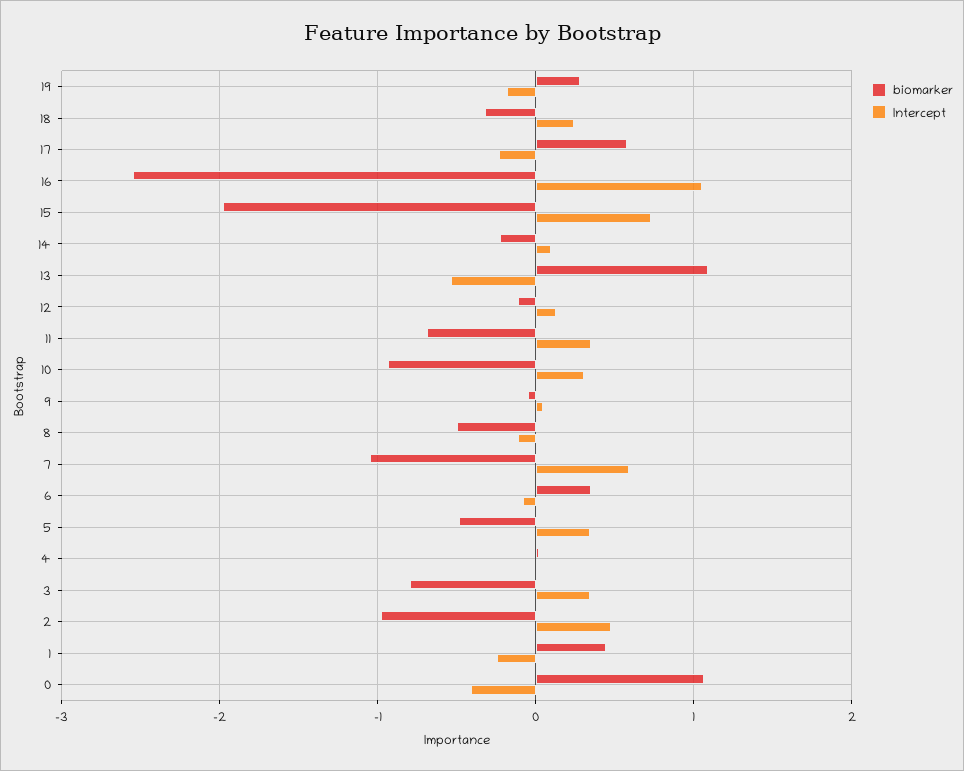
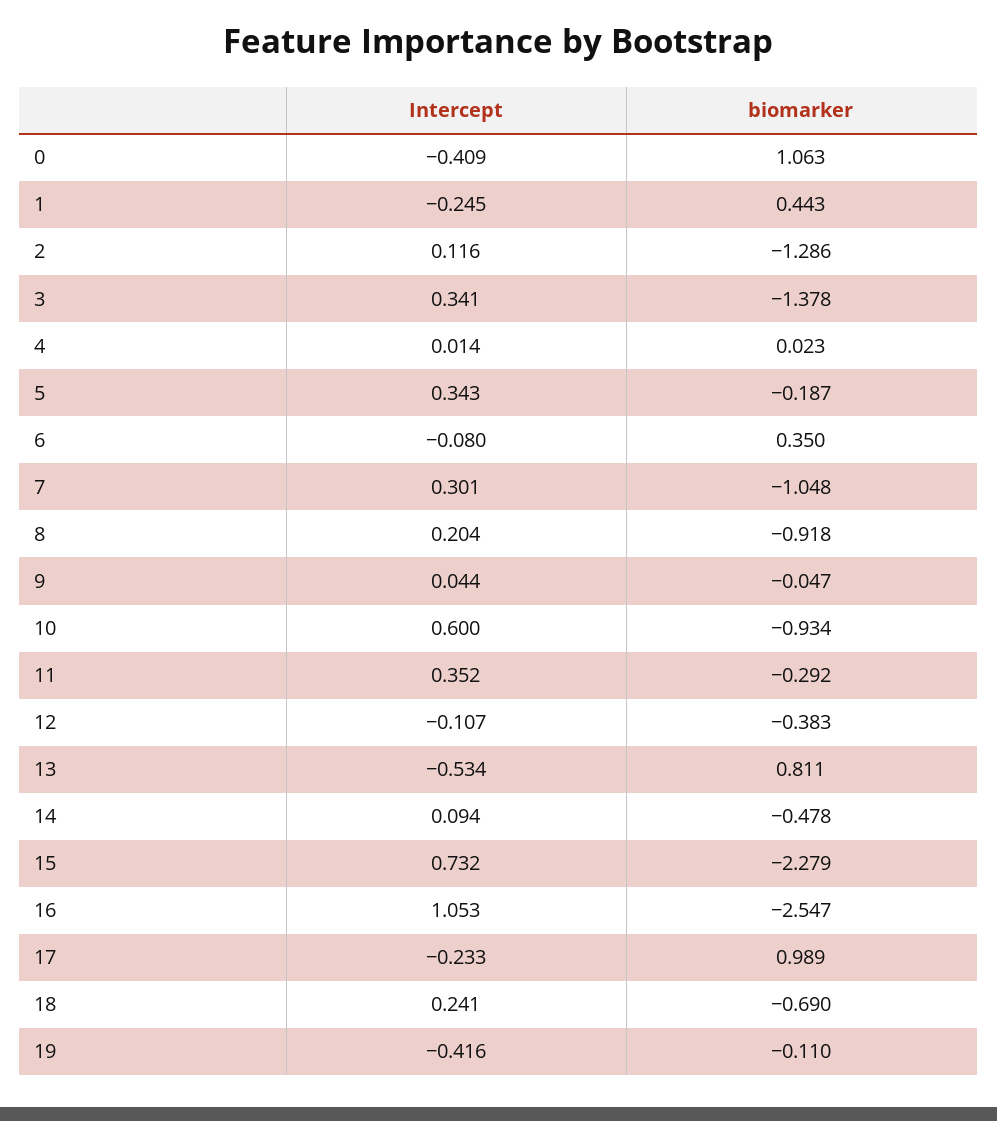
biomarker, 19: 0.3 -> -0.11
Intercept, 19: -0.2 -> -0.416
biomarker, 18: -0.3 -> -0.69
biomarker, 17: 0.6 -> 0.989
biomarker, 15: -2 -> -2.279
biomarker, 14: -0.2 -> -0.478
biomarker, 13: 1.1 -> 0.811
biomarker, 12: -0.1 -> -0.383
Intercept, 12: 0.1 -> -0.107
biomarker, 11: -0.7 -> -0.292
Intercept, 10: 0.3 -> 0.6
biomarker, 8: -0.5 -> -0.918
Intercept, 8: -0.1 -> 0.204
Intercept, 7: 0.6 -> 0.301
biomarker, 5: -0.5 -> -0.187
biomarker, 3: -0.8 -> -1.378
biomarker, 2: -1 -> -1.286
Intercept, 2: 0.5 -> 0.116

